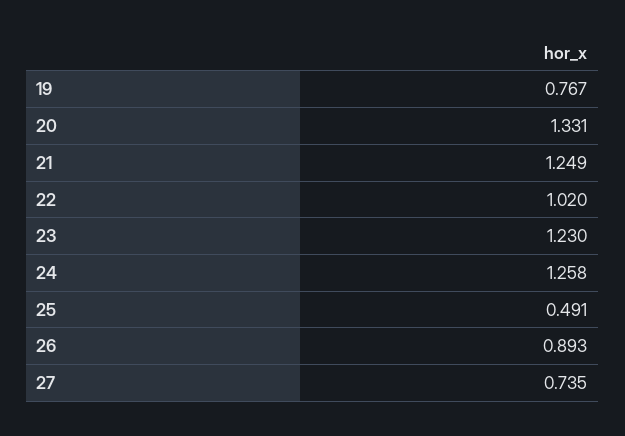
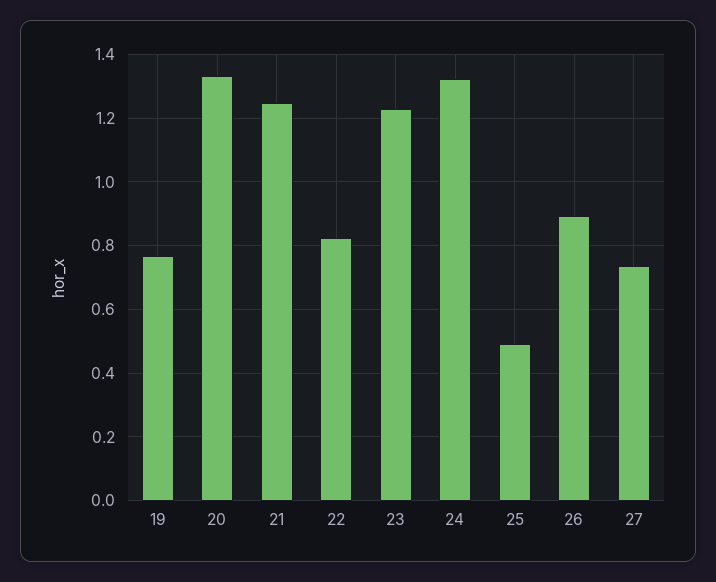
22: 1.02 -> 0.82
24: 1.258 -> 1.32

